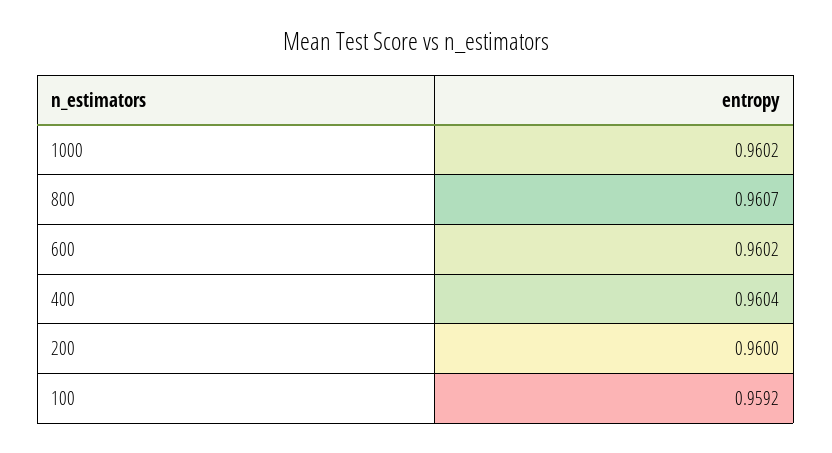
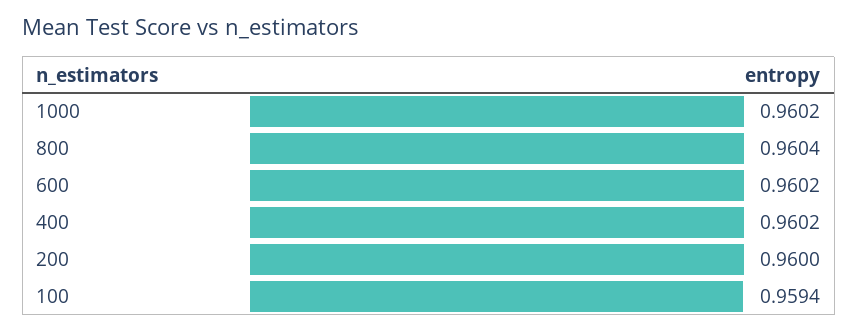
800: 0.9607 -> 0.9604
400: 0.9604 -> 0.9602
100: 0.9592 -> 0.9594

